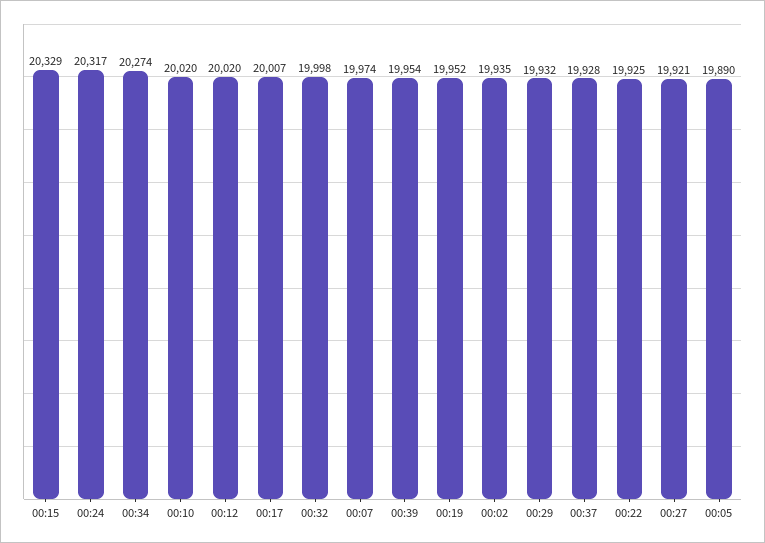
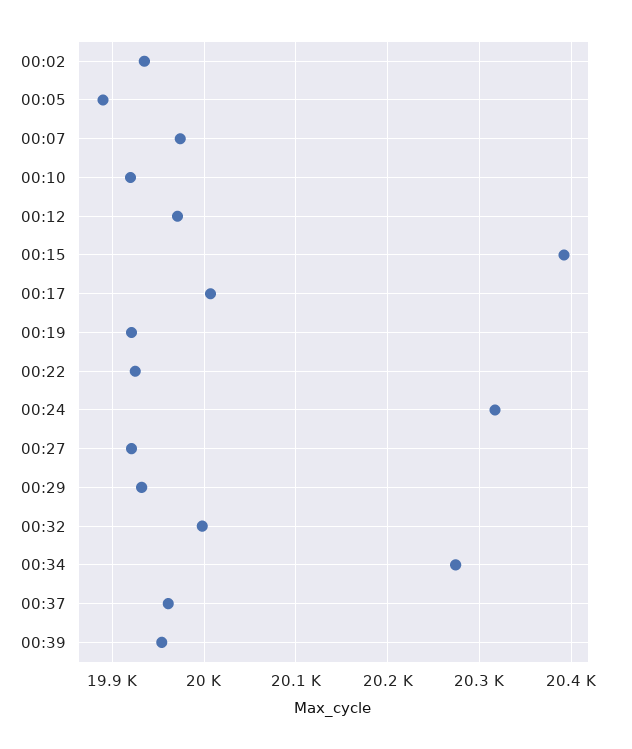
00:15: 20329 -> 20390
00:10: 20020 -> 19920
00:12: 20020 -> 19970
00:19: 19952 -> 19920
00:37: 19928 -> 19960

